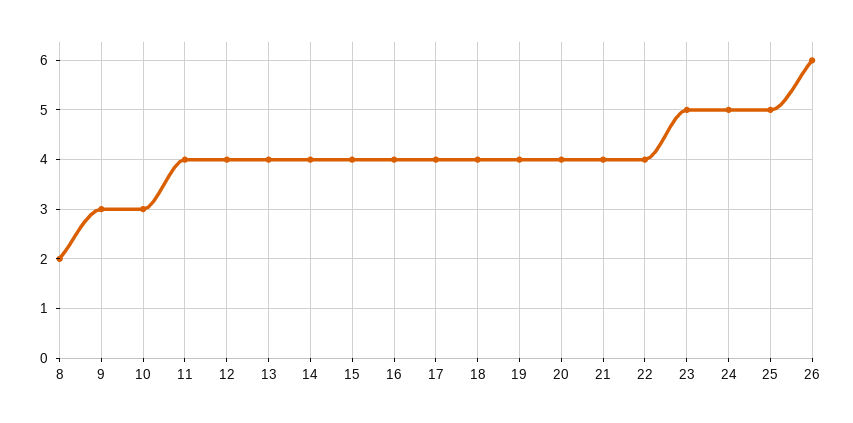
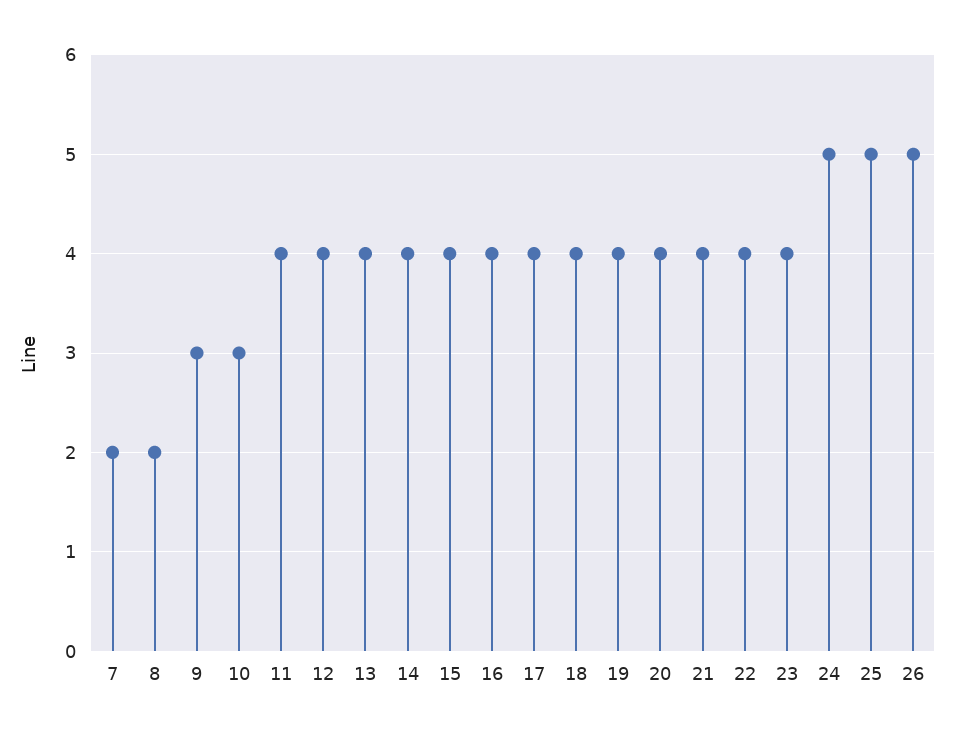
23: 5 -> 4
26: 6 -> 5
7: none -> 2

